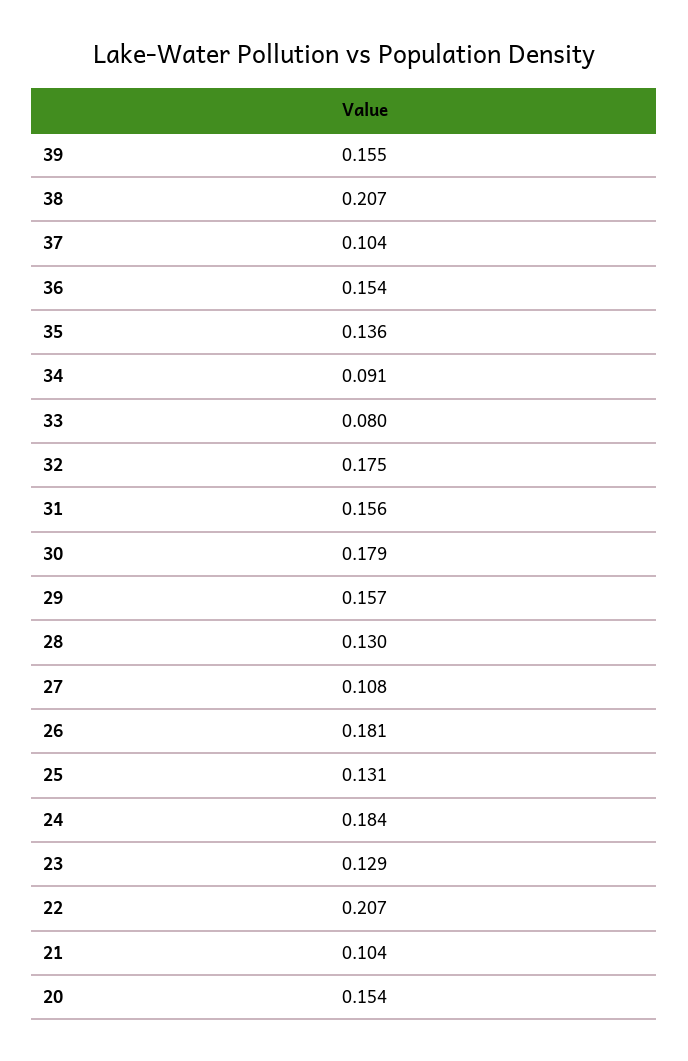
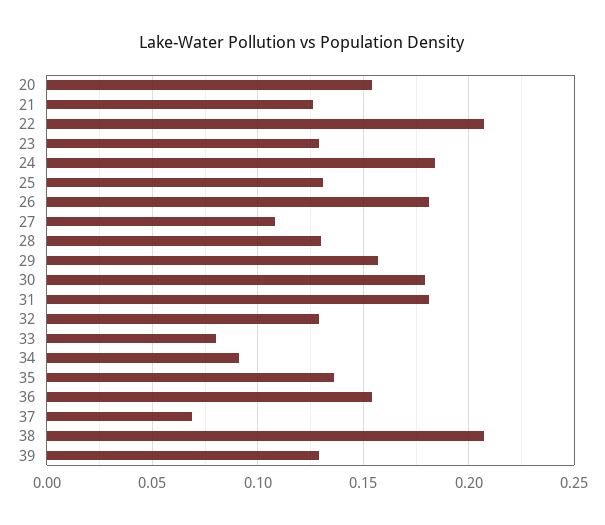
39: 0.155 -> 0.13
37: 0.104 -> 0.07
32: 0.175 -> 0.13
31: 0.156 -> 0.18
21: 0.104 -> 0.125

